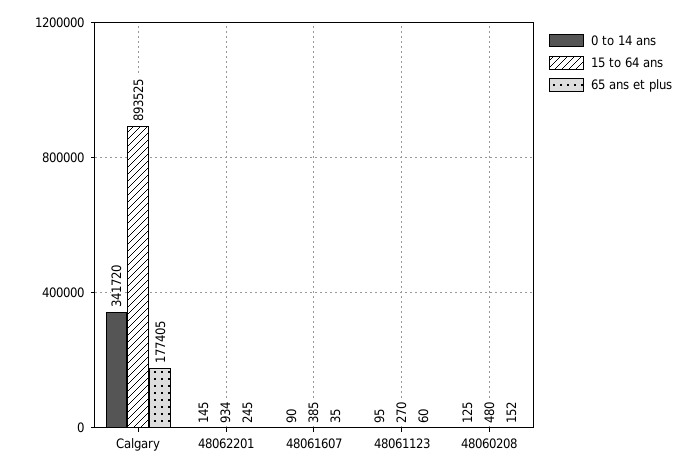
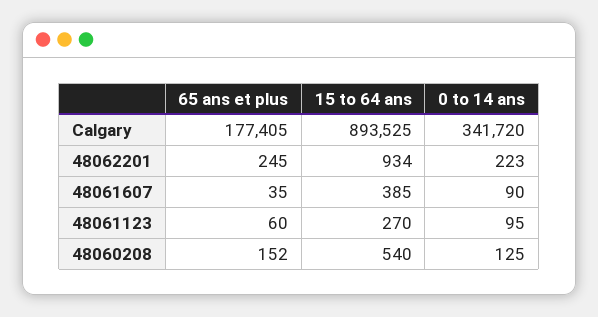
0 to 14 ans, 48062201: 145 -> 223
15 to 64 ans, 48060208: 480 -> 540

